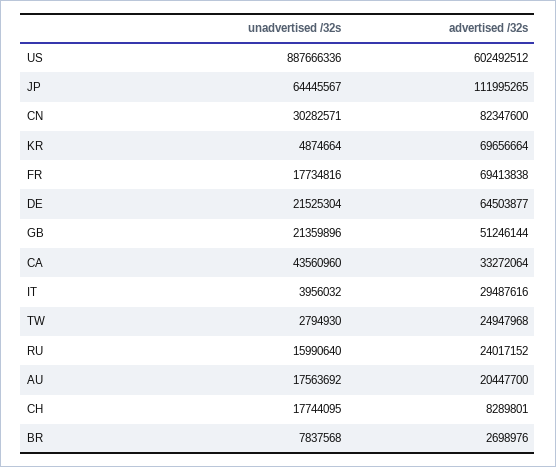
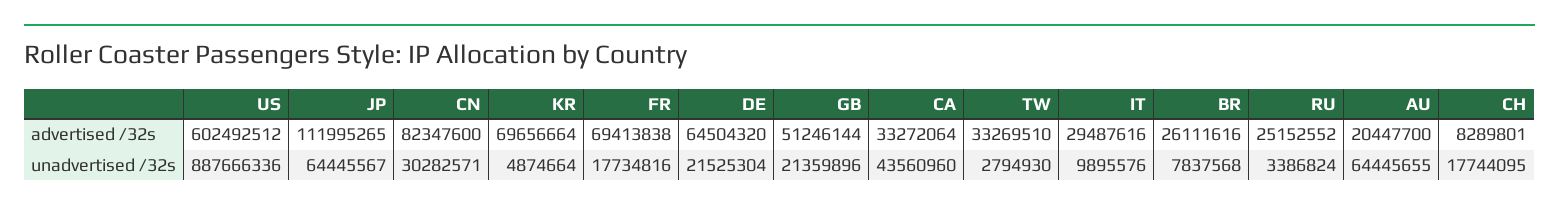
advertised /32s, DE: 64503877 -> 64504320
unadvertised /32s, IT: 3956032 -> 9895576
advertised /32s, TW: 24947968 -> 33269510
unadvertised /32s, RU: 15990640 -> 3386824
advertised /32s, RU: 24017152 -> 25152552
unadvertised /32s, AU: 17563692 -> 64445655
advertised /32s, BR: 2698976 -> 26111616

